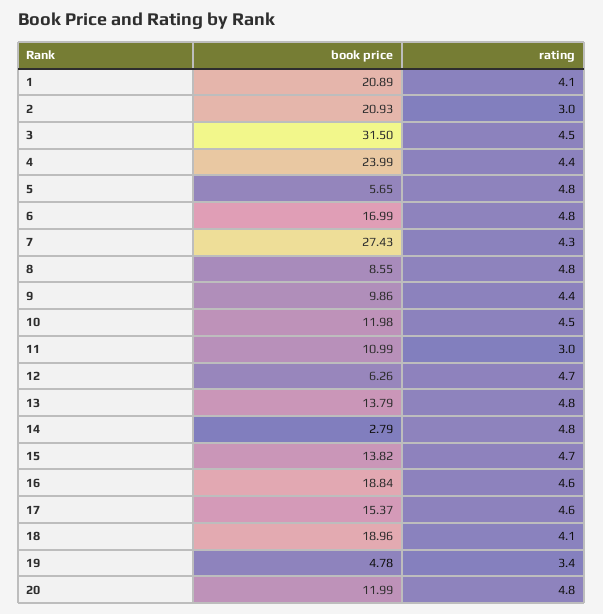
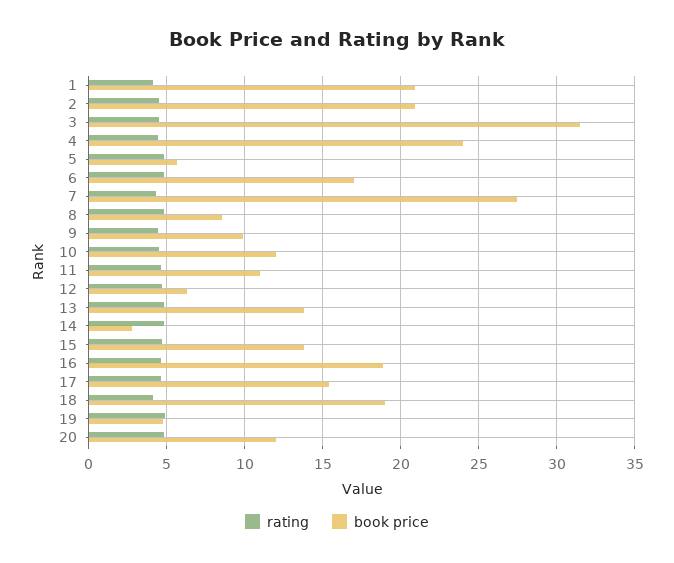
rating, 2: 3 -> 4.5
rating, 11: 3 -> 4.5
rating, 19: 3.4 -> 5

